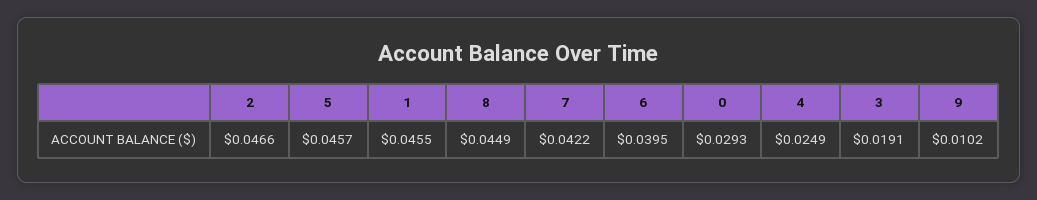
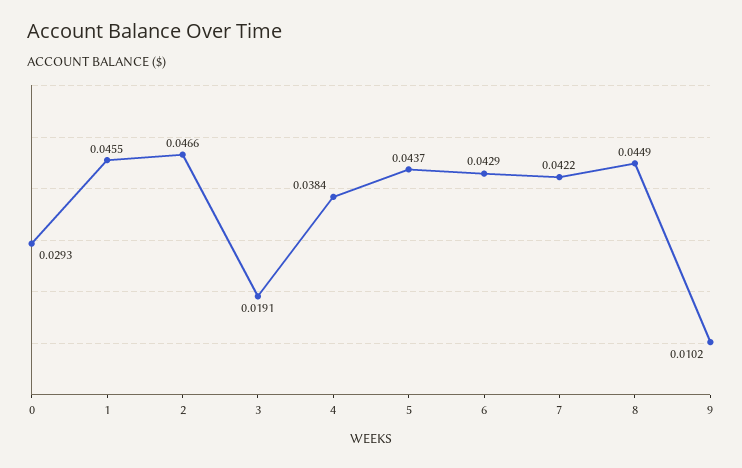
5: 0.0457 -> 0.0437
6: 0.0395 -> 0.0429
4: 0.0249 -> 0.0384

